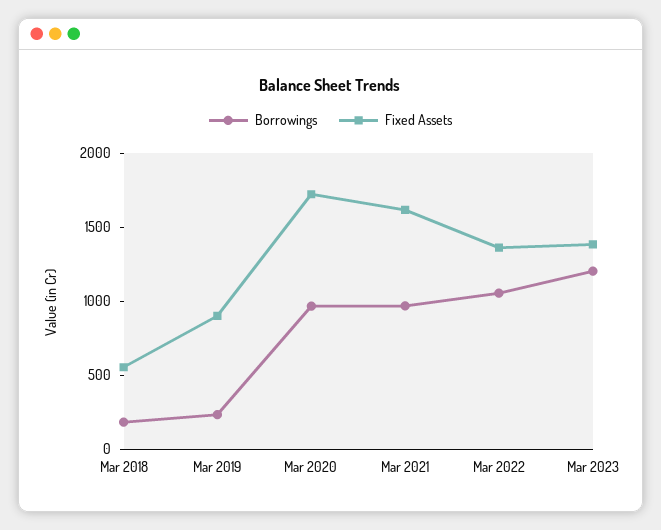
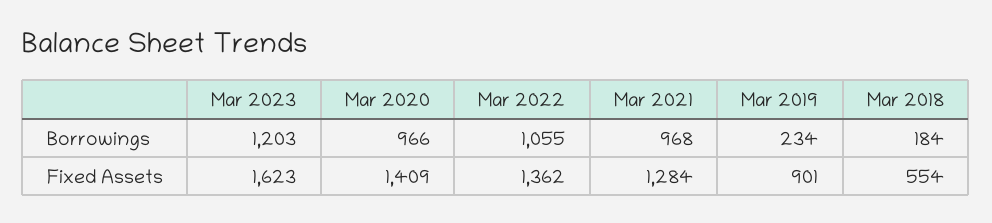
Fixed Assets, Mar 2020: 1700 -> 1409
Fixed Assets, Mar 2021: 1600 -> 1284
Fixed Assets, Mar 2023: 1400 -> 1623

